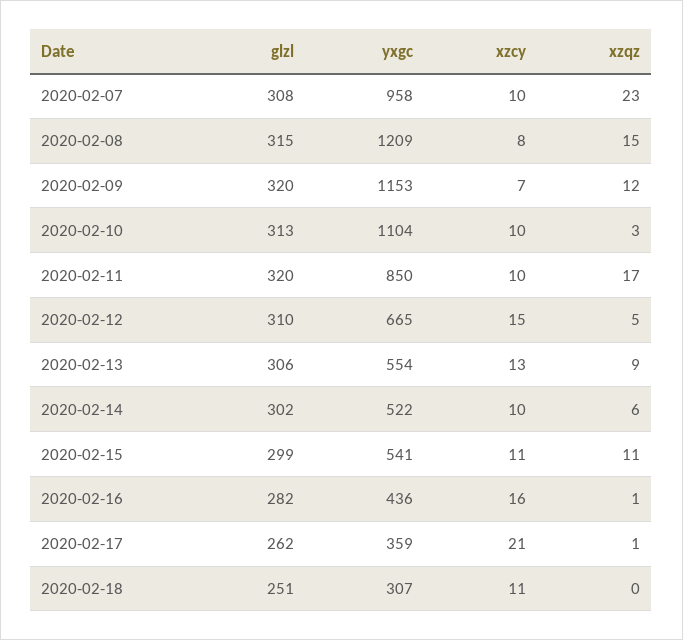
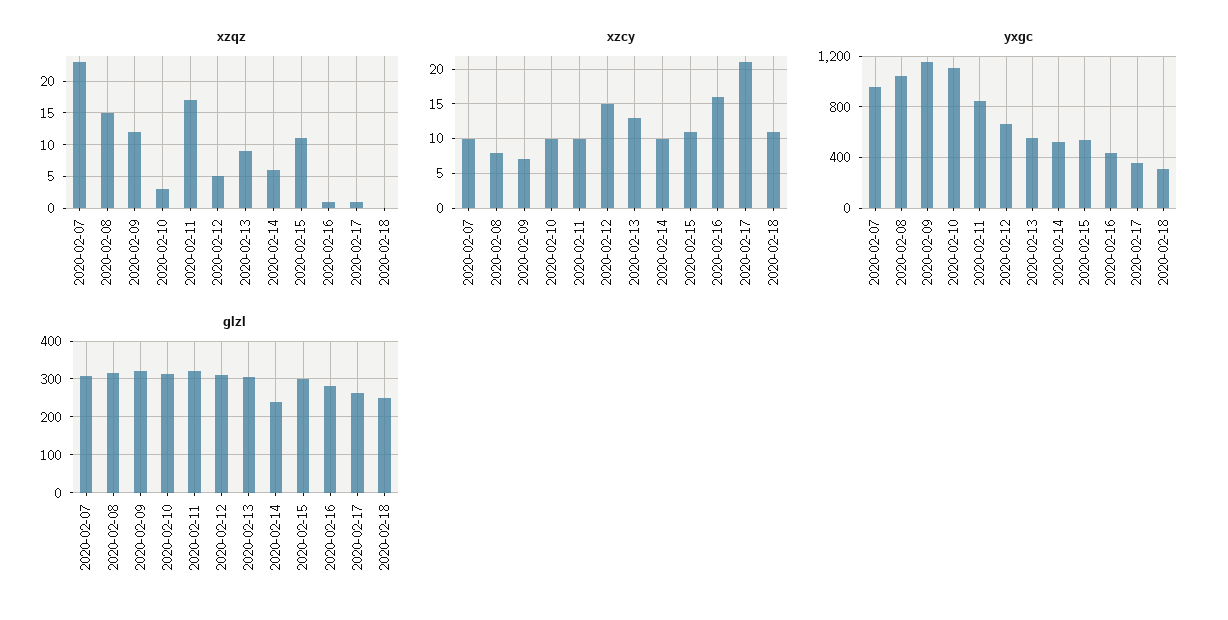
yxgc, 2020-02-08: 1209 -> 1050
glzl, 2020-02-14: 302 -> 240

